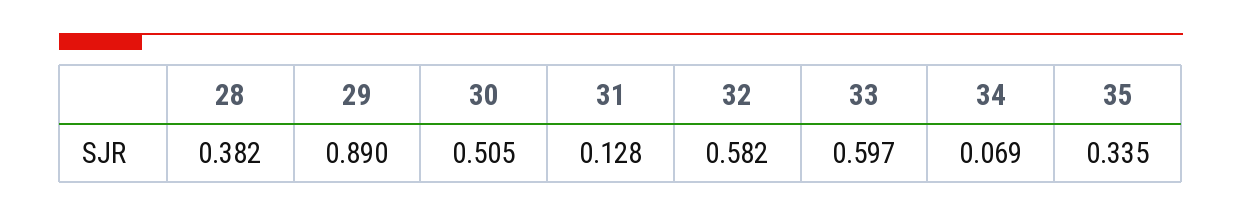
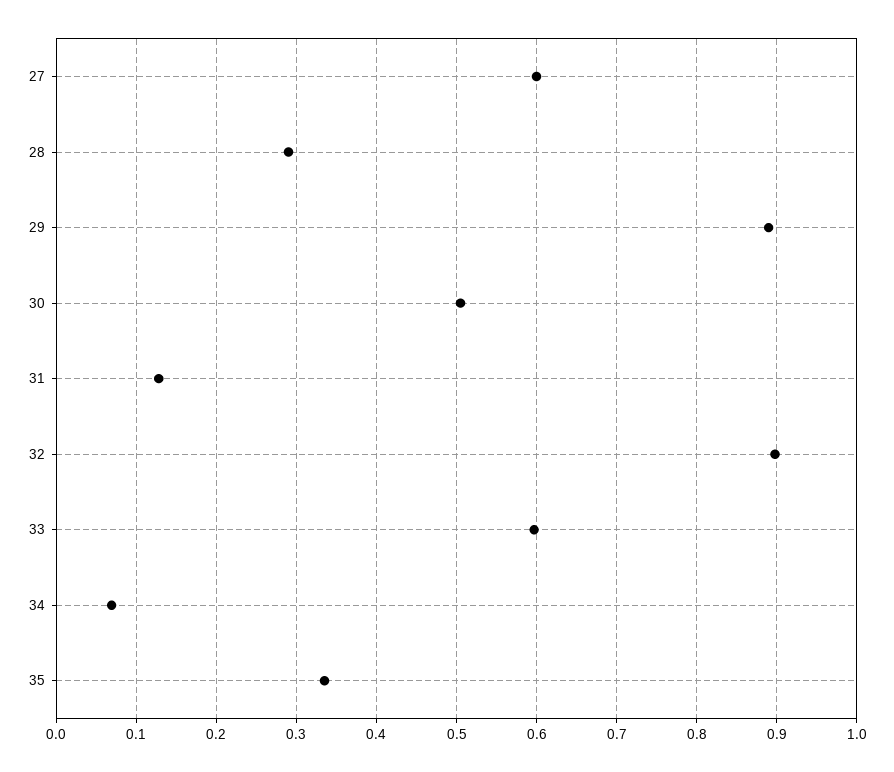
28: 0.382 -> 0.29
32: 0.582 -> 0.9
27: none -> 0.6

